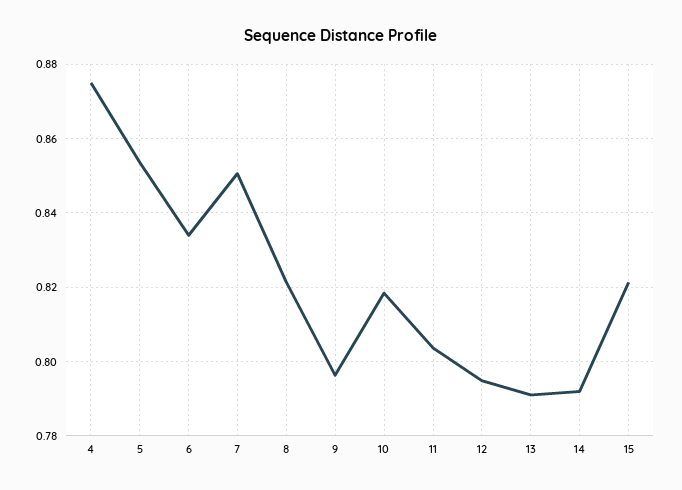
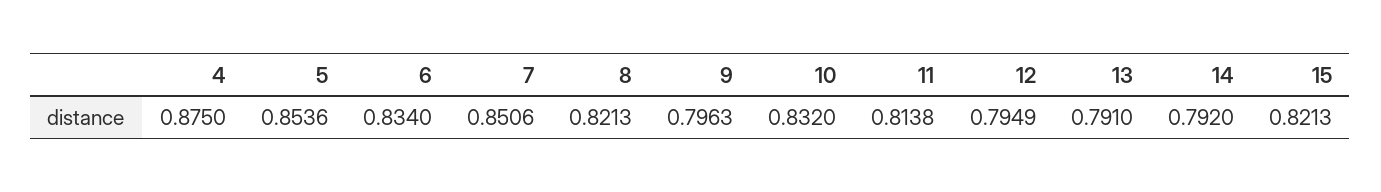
10: 0.818 -> 0.832
11: 0.804 -> 0.8138

